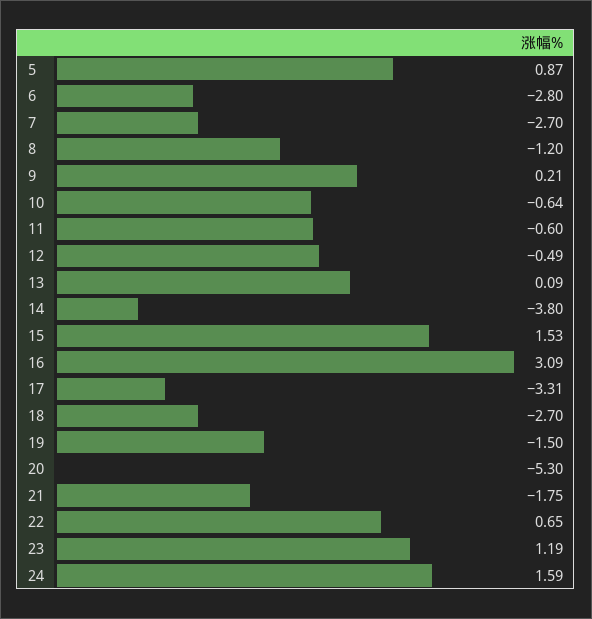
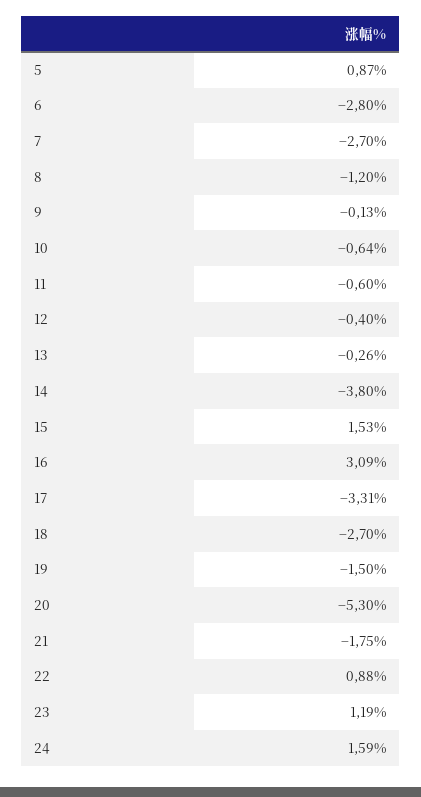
9: 0.21 -> -0.13
12: -0.49 -> -0.4
13: 0.09 -> -0.26
22: 0.65 -> 0.88

